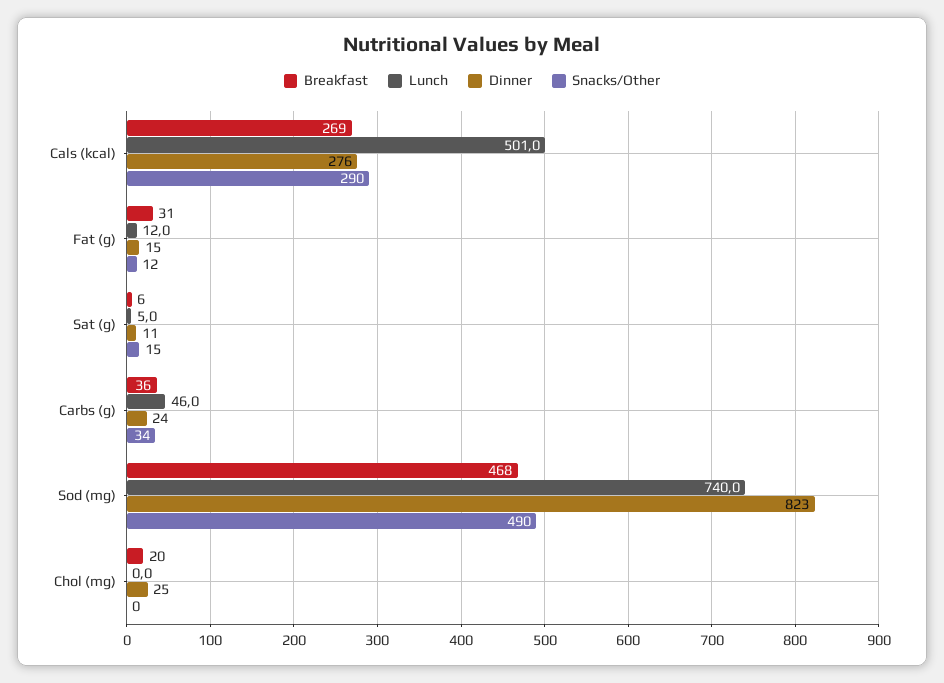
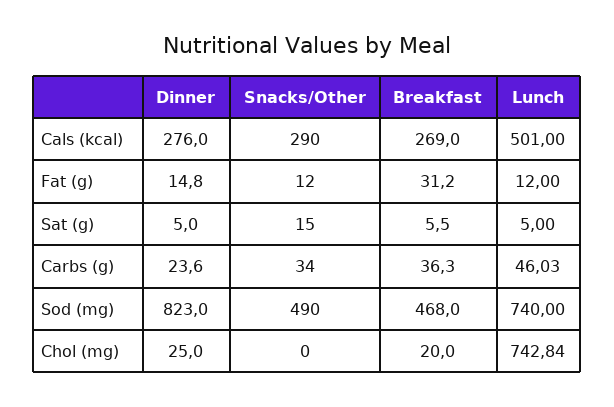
Dinner, Sat (g): 11 -> 5
Lunch, Chol (mg): 0 -> 742.84

